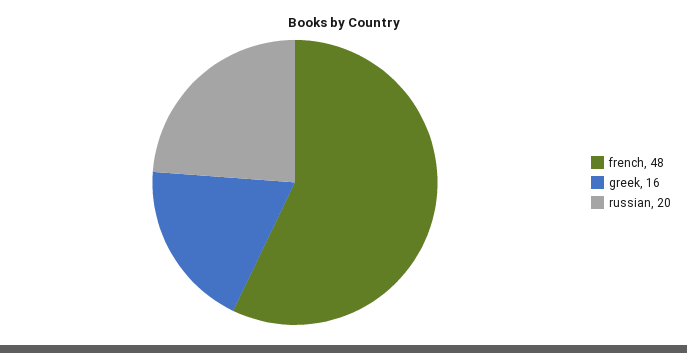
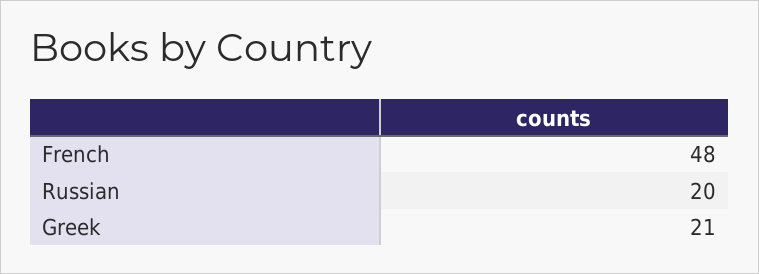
greek: 16 -> 21

